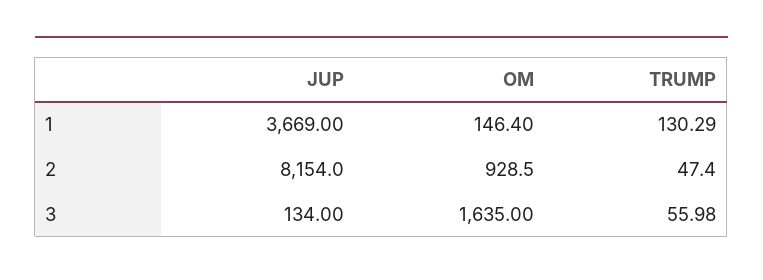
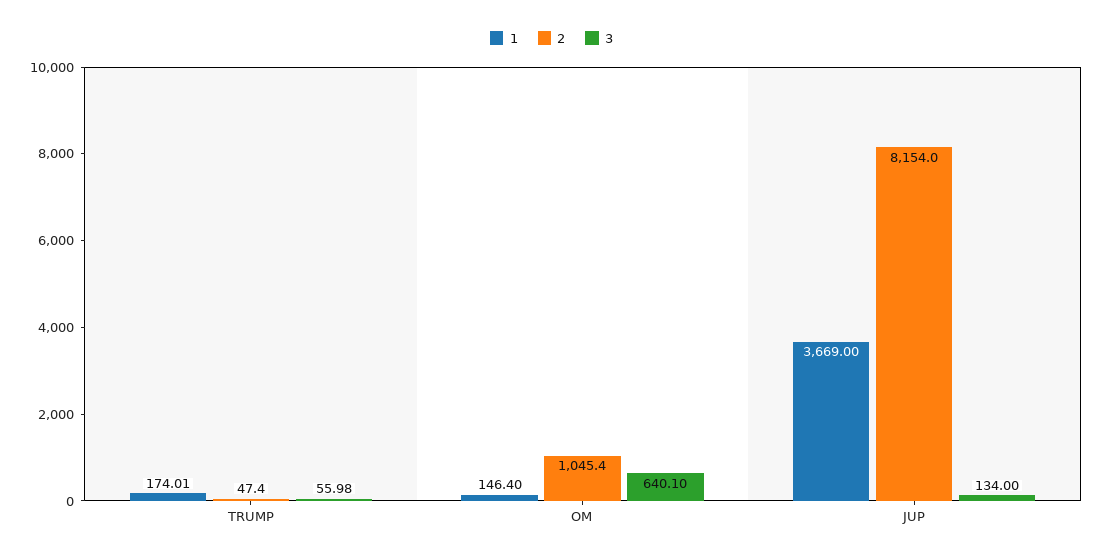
1, TRUMP: 130.29 -> 174.01
2, OM: 928.5 -> 1045.4
3, OM: 1635 -> 640.1

